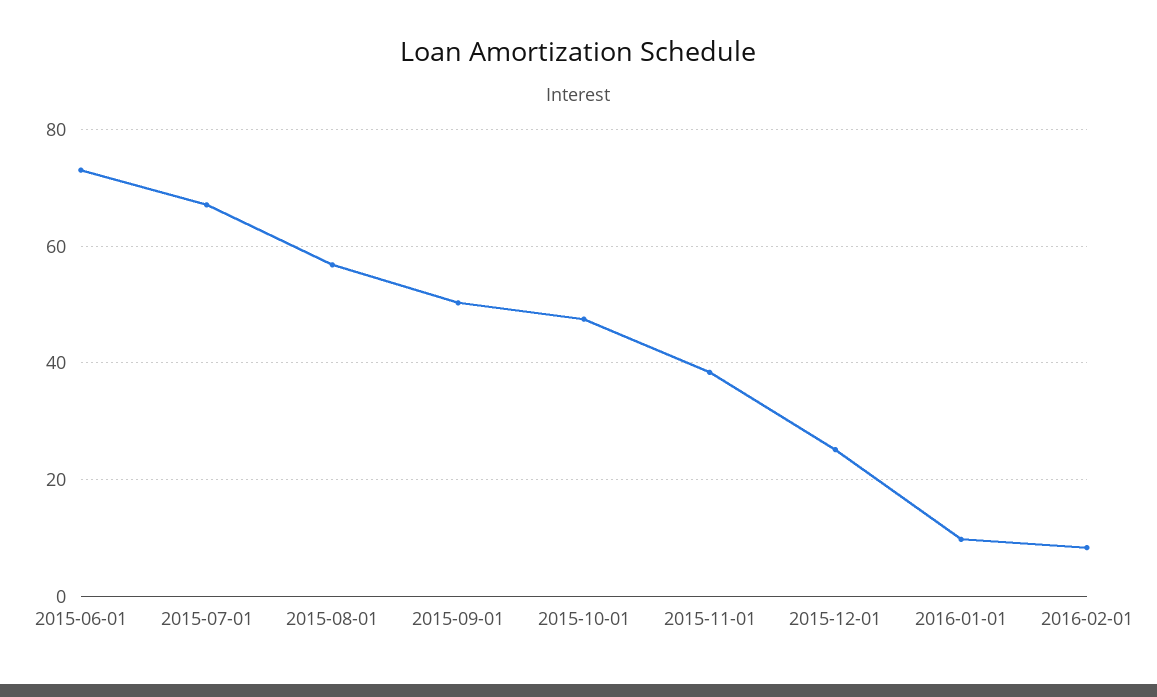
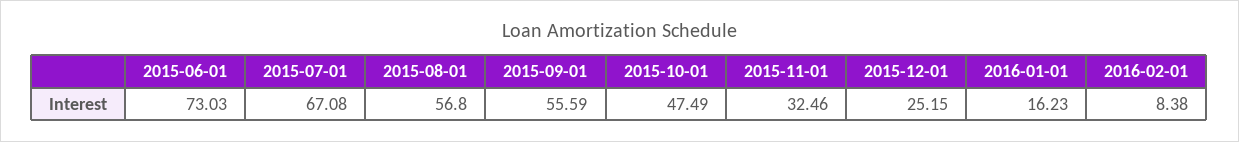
2015-09-01: 50 -> 55.59
2015-11-01: 38 -> 32.46
2016-01-01: 10 -> 16.23

